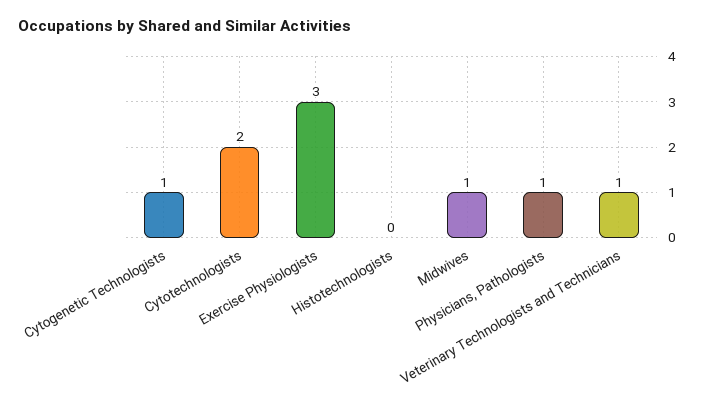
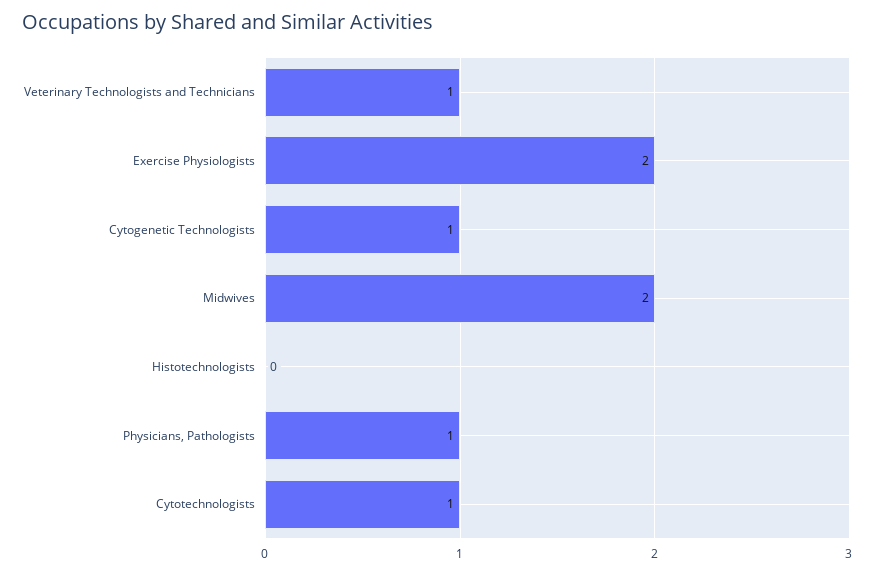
Cytotechnologists: 2 -> 1
Exercise Physiologists: 3 -> 2
Midwives: 1 -> 2

